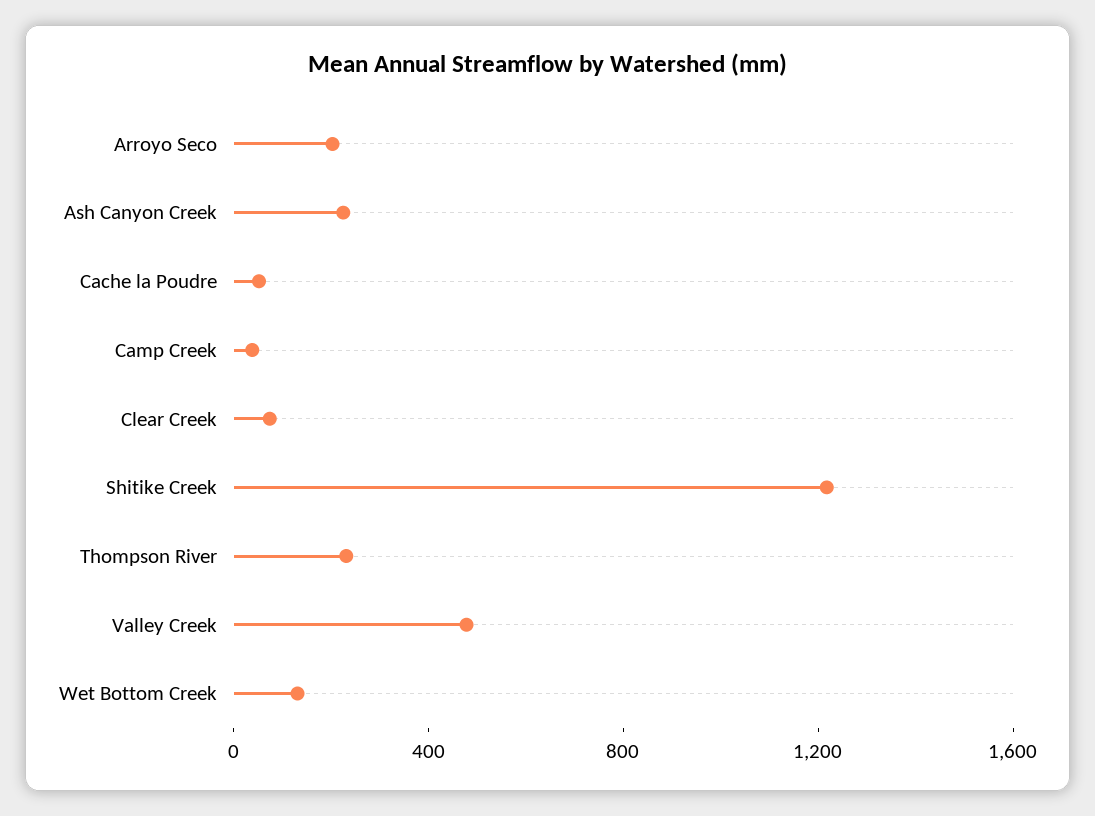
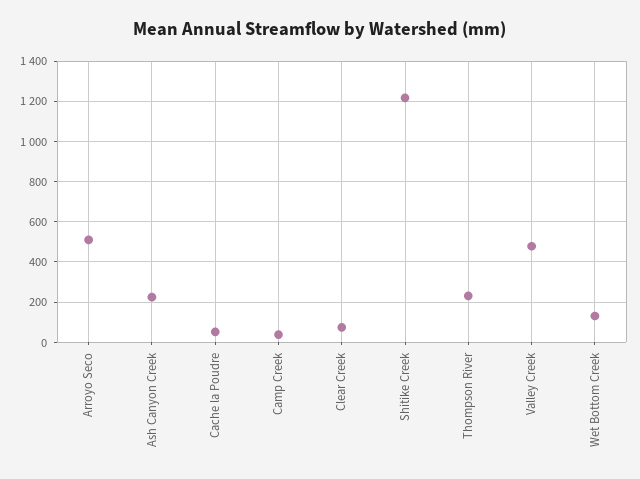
Arroyo Seco: 200 -> 500

